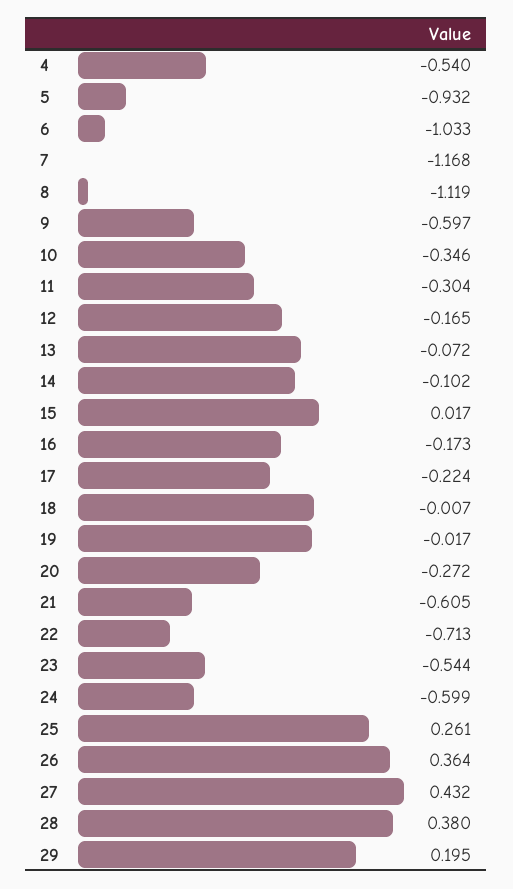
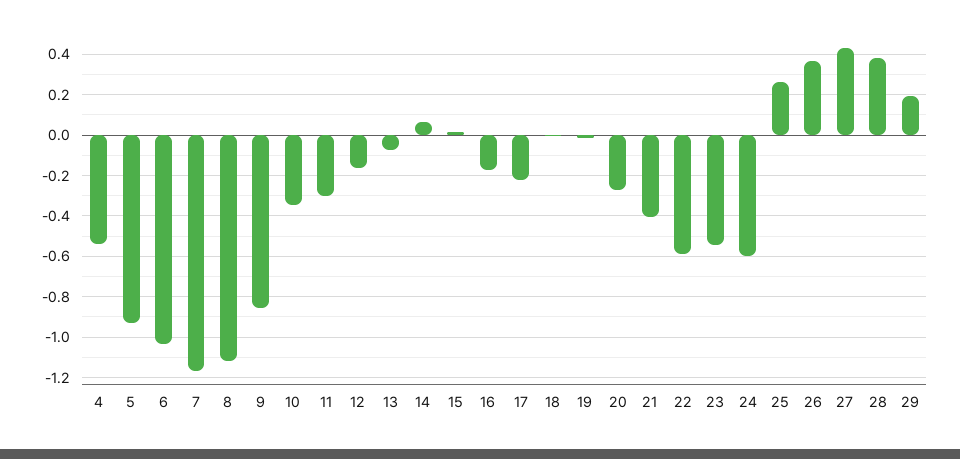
9: -0.597 -> -0.85
14: -0.102 -> 0.05
21: -0.605 -> -0.4
22: -0.713 -> -0.6

